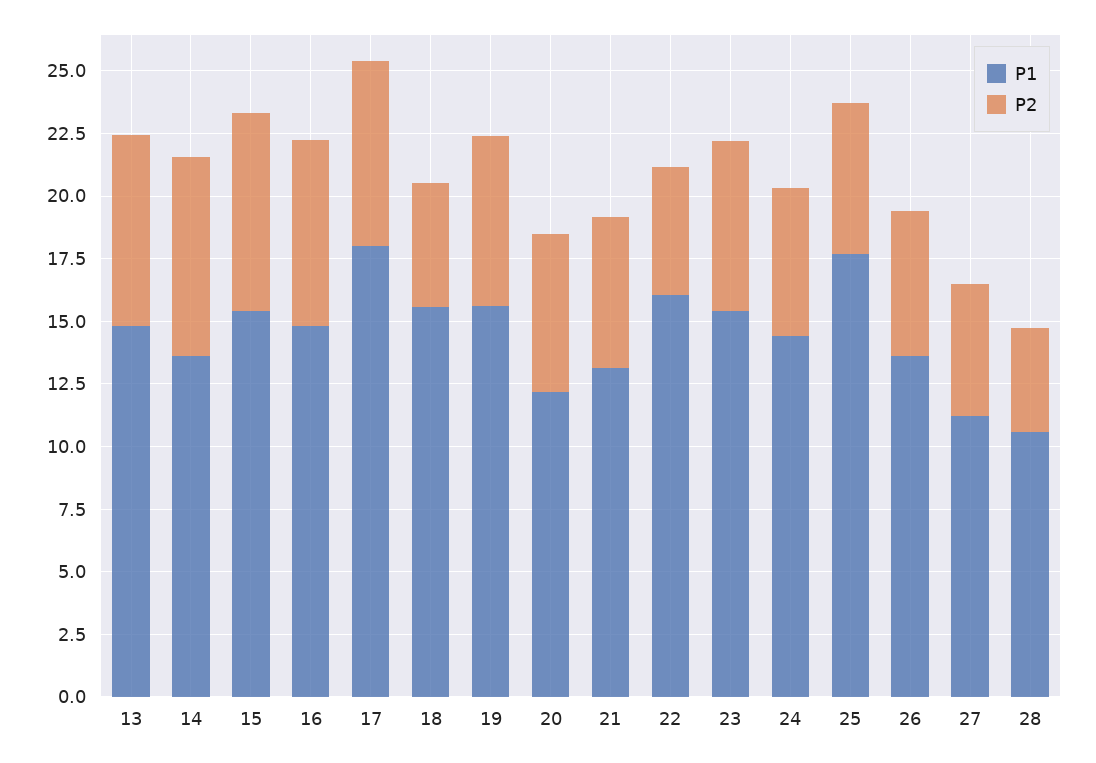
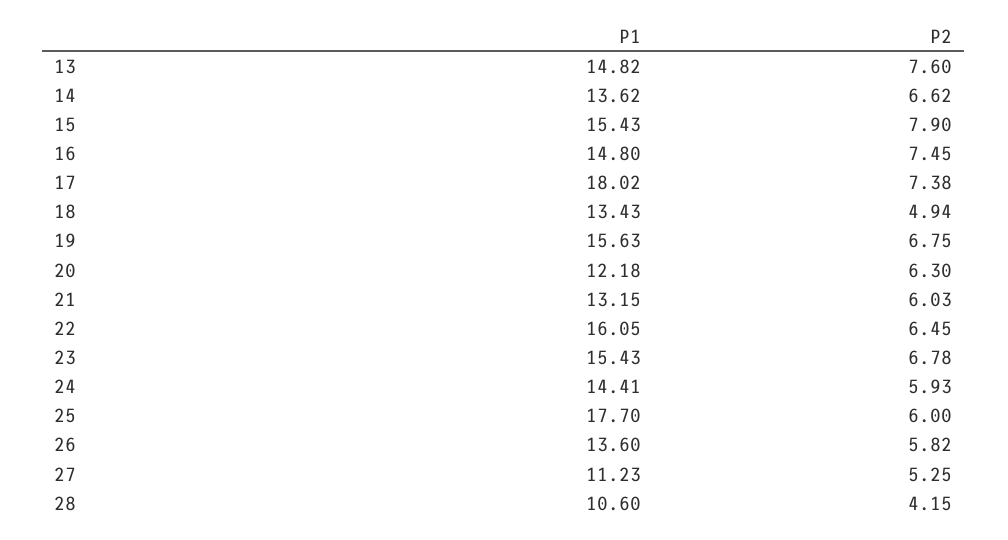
P2, 14: 8 -> 6.62
P1, 18: 15.5 -> 13.43
P2, 22: 5 -> 6.45

